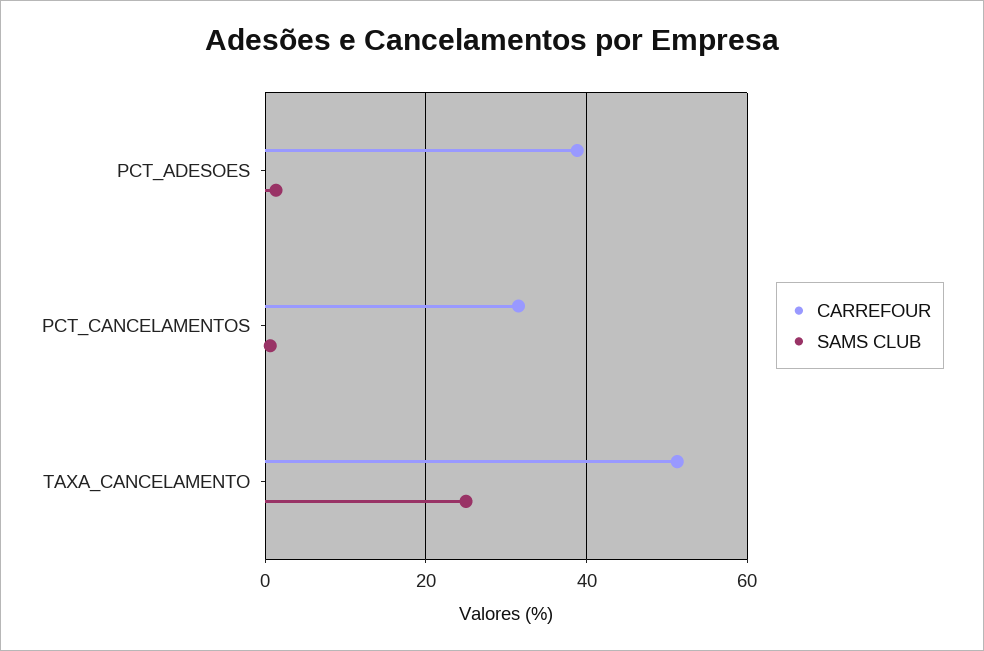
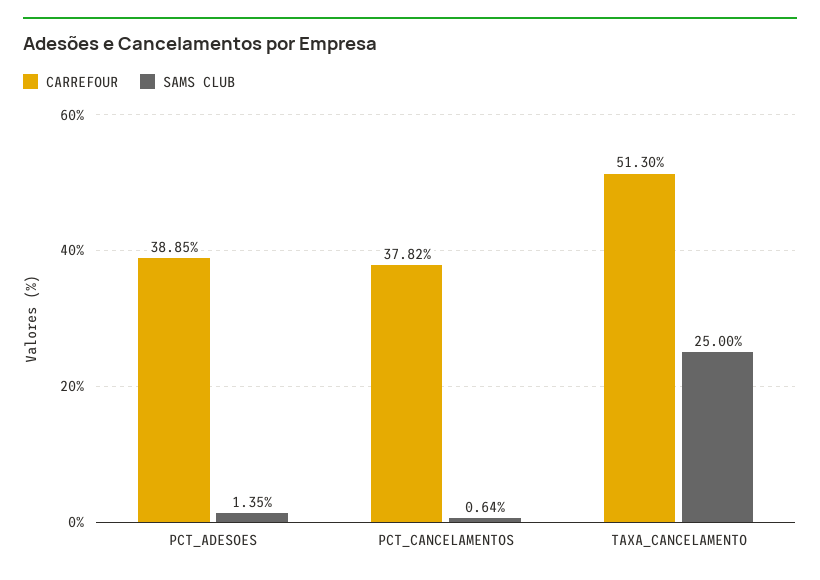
CARREFOUR, PCT_CANCELAMENTOS: 32 -> 37.82

